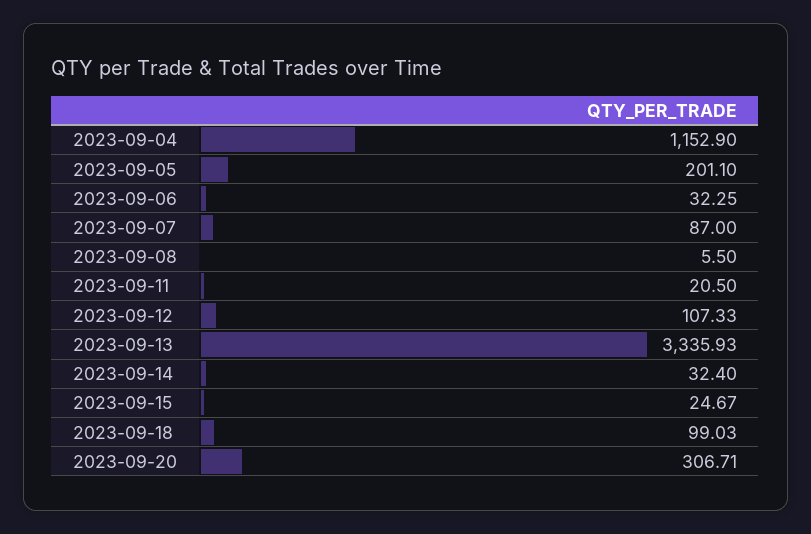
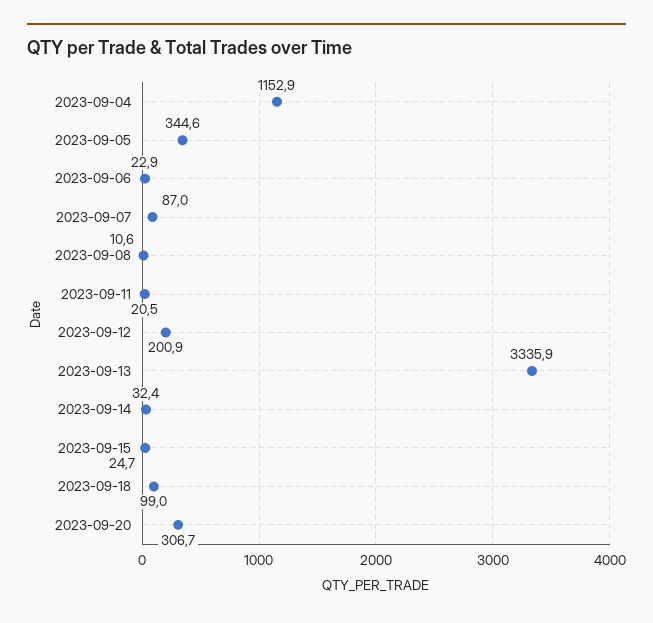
2023-09-05: 201.1 -> 344.6
2023-09-06: 32.25 -> 22.9
2023-09-08: 5.5 -> 10.6
2023-09-12: 107.33 -> 200.9

